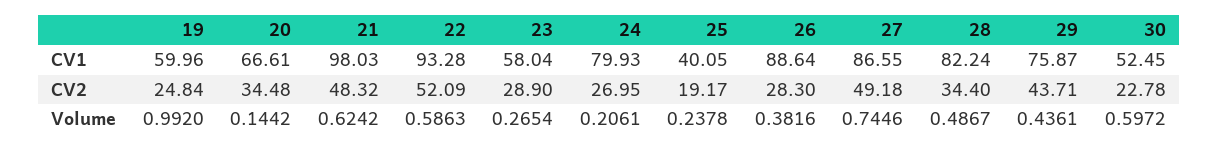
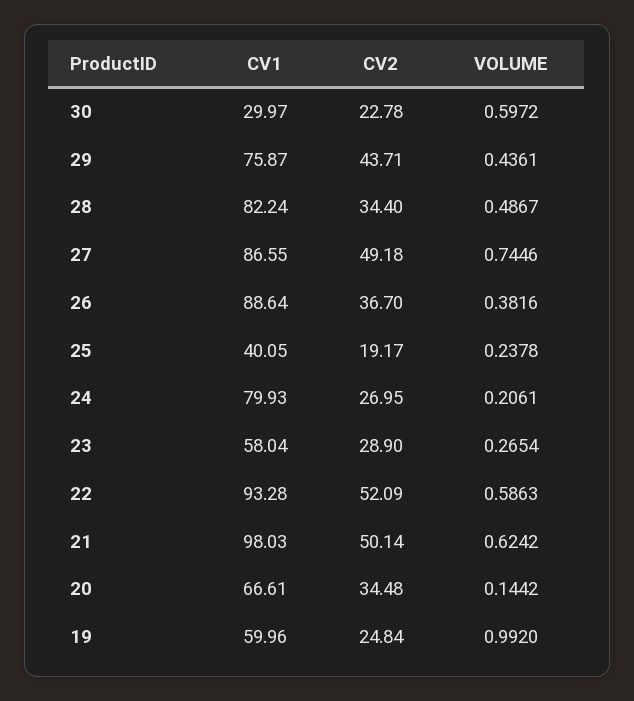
30, CV1: 52.45 -> 29.97
21, CV2: 48.32 -> 50.14
26, CV2: 28.3 -> 36.7

